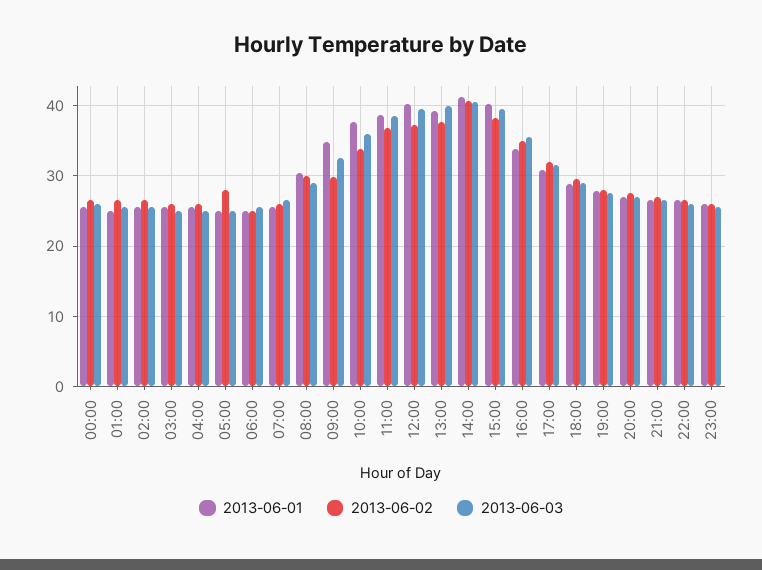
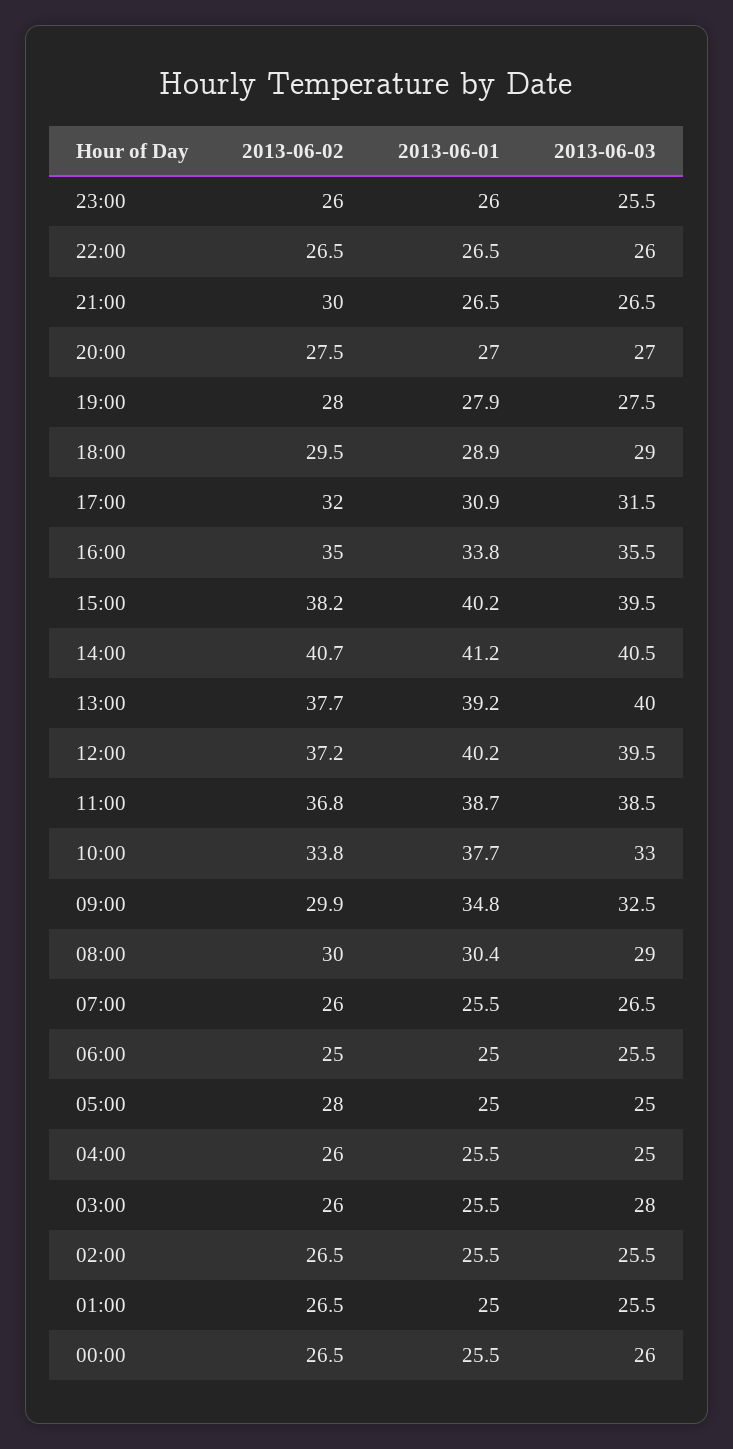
2013-06-03, 03:00: 25 -> 28
2013-06-03, 10:00: 36 -> 33
2013-06-02, 21:00: 27 -> 30

